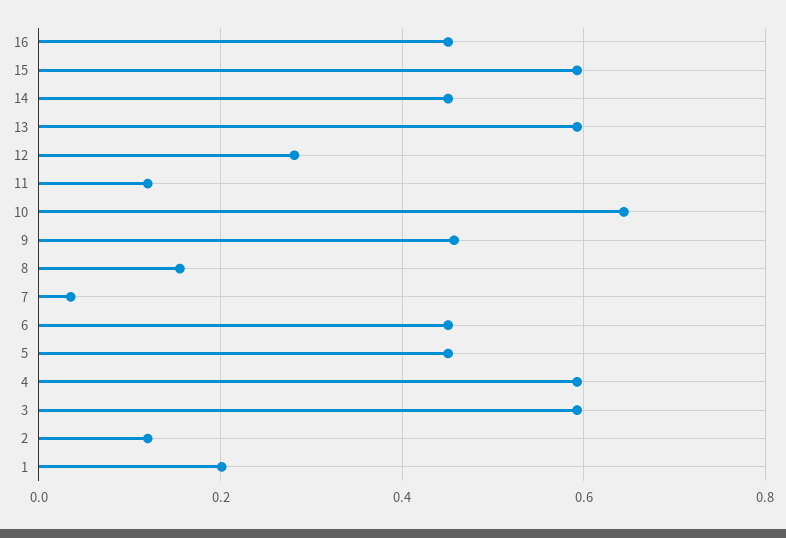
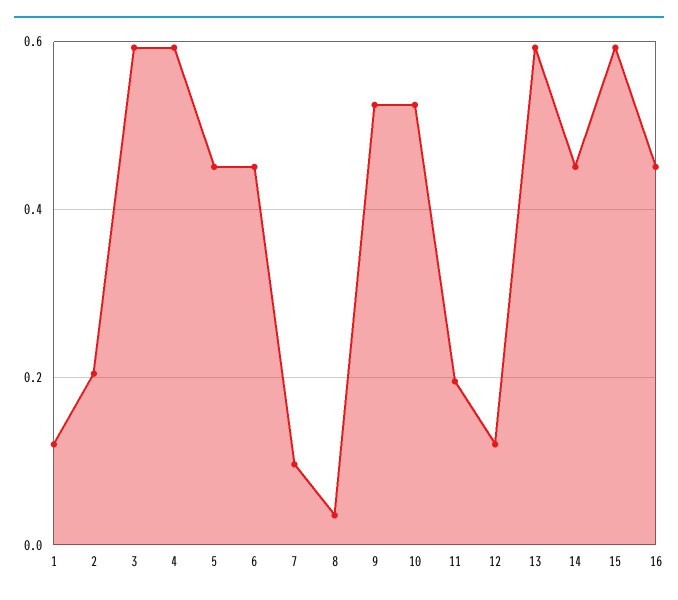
12: 0.28 -> 0.12
11: 0.12 -> 0.2
10: 0.64 -> 0.52
9: 0.46 -> 0.52
8: 0.16 -> 0.04
7: 0.04 -> 0.1
2: 0.12 -> 0.2
1: 0.2 -> 0.12

